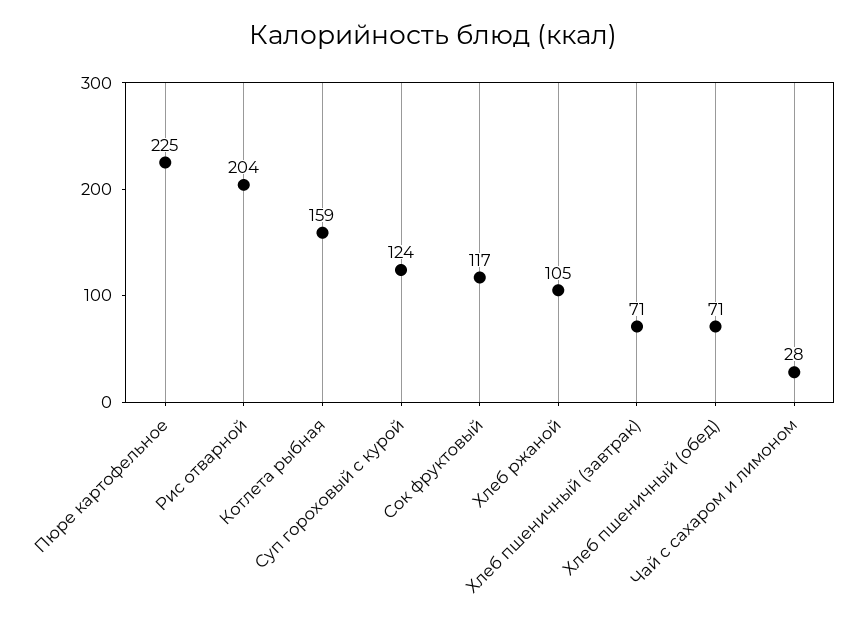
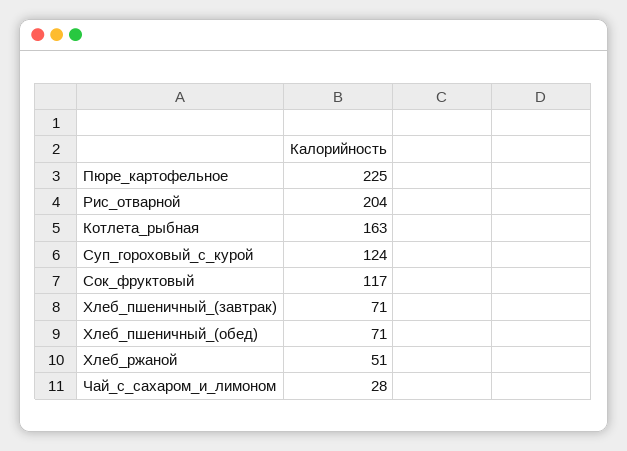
Котлета рыбная: 159 -> 163
Хлеб ржаной: 105 -> 51

